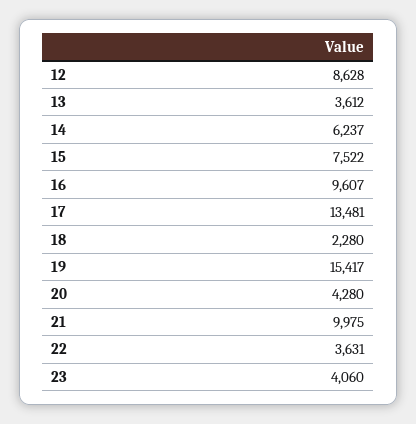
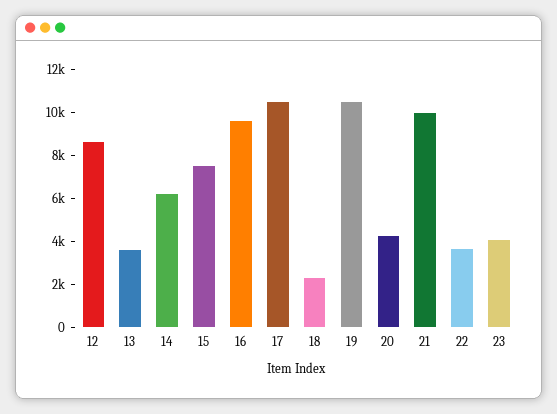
17: 13481 -> 10500
19: 15417 -> 10500

